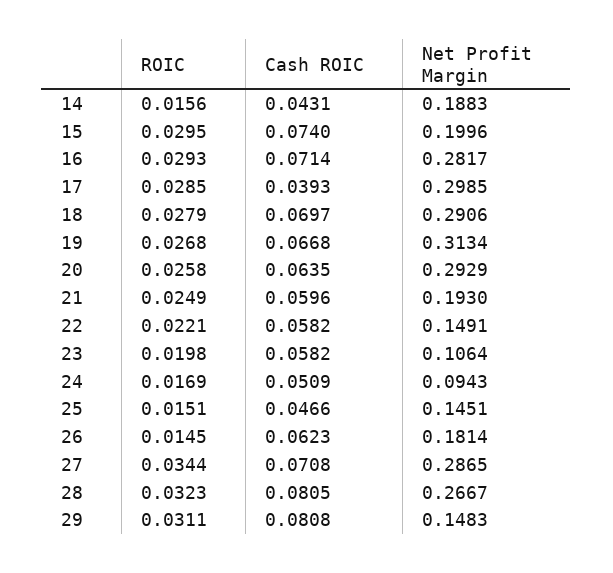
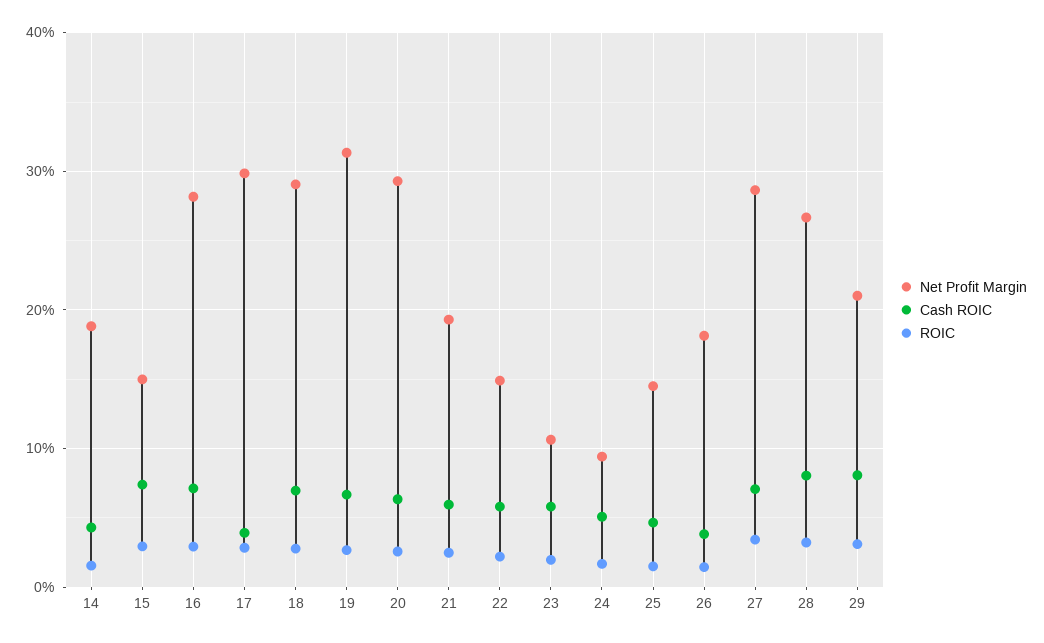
Net Profit Margin, 15: 0.1996 -> 0.15
Cash ROIC, 26: 0.0623 -> 0.04
Net Profit Margin, 29: 0.1483 -> 0.21

